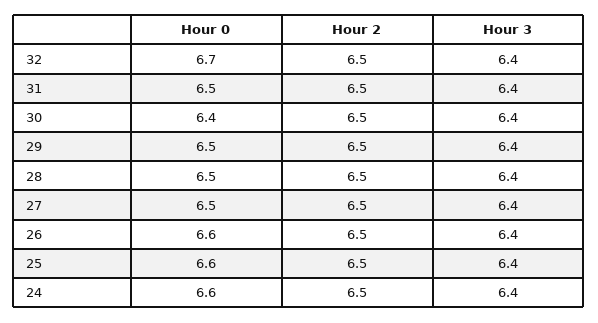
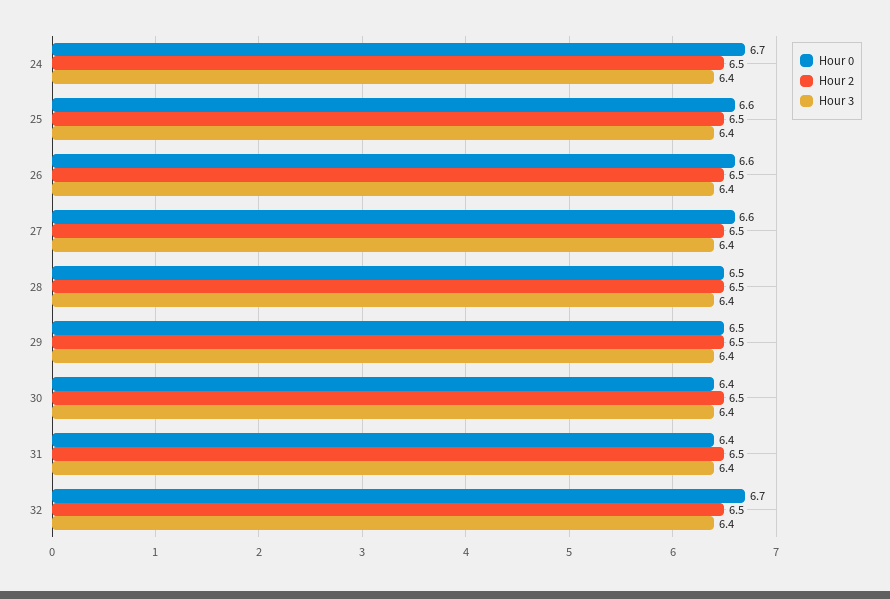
Hour 0, 31: 6.5 -> 6.4
Hour 0, 27: 6.5 -> 6.6
Hour 0, 24: 6.6 -> 6.7

